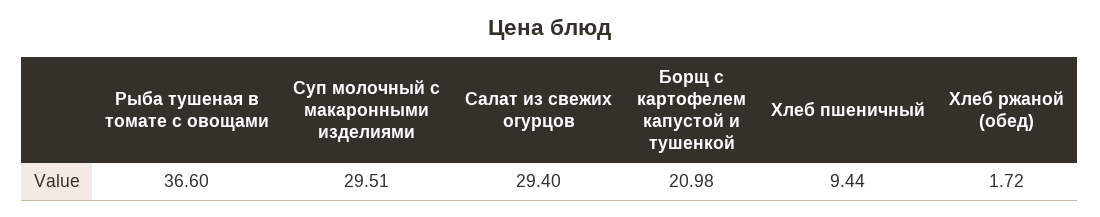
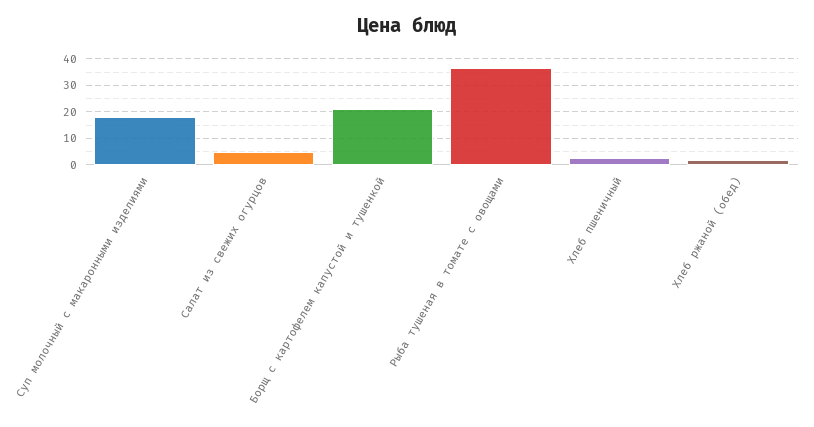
Суп молочный с макаронными изделиями: 29.51 -> 17.5
Салат из свежих огурцов: 29.4 -> 5
Хлеб пшеничный: 9.44 -> 2.5

